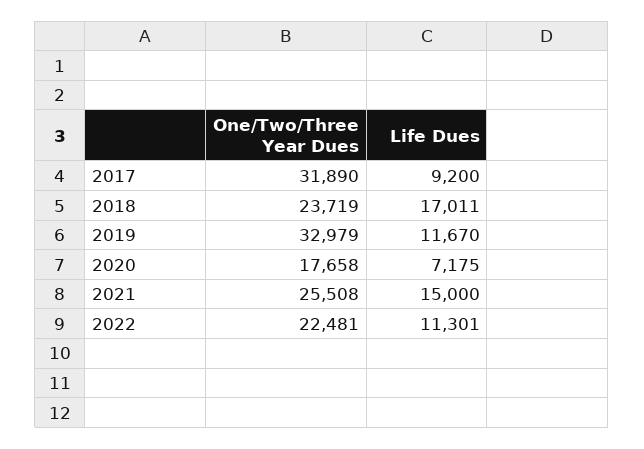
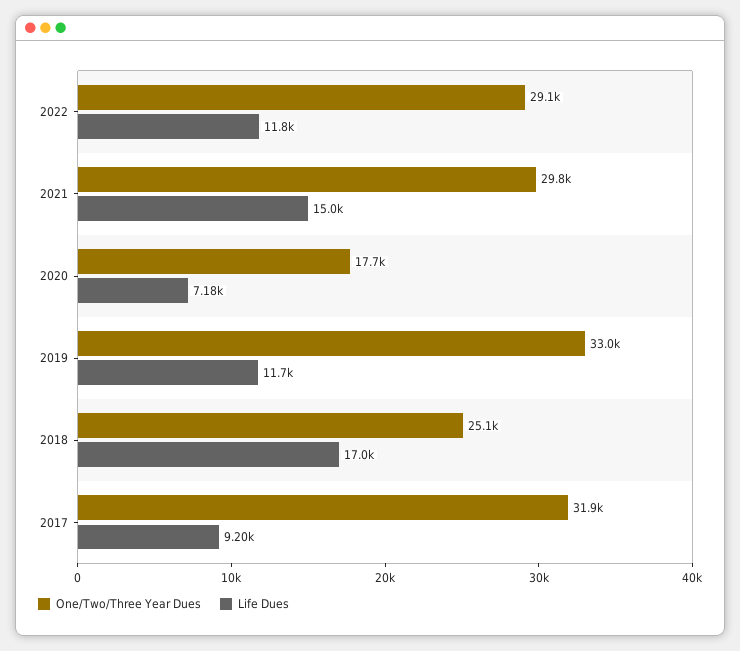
One/Two/Three Year Dues, 2018: 23719 -> 25100
One/Two/Three Year Dues, 2021: 25508 -> 29800
One/Two/Three Year Dues, 2022: 22481 -> 29100
Life Dues, 2022: 11301 -> 11800

